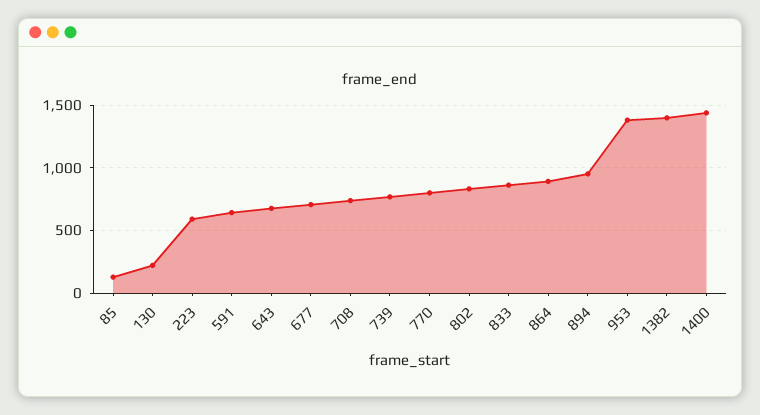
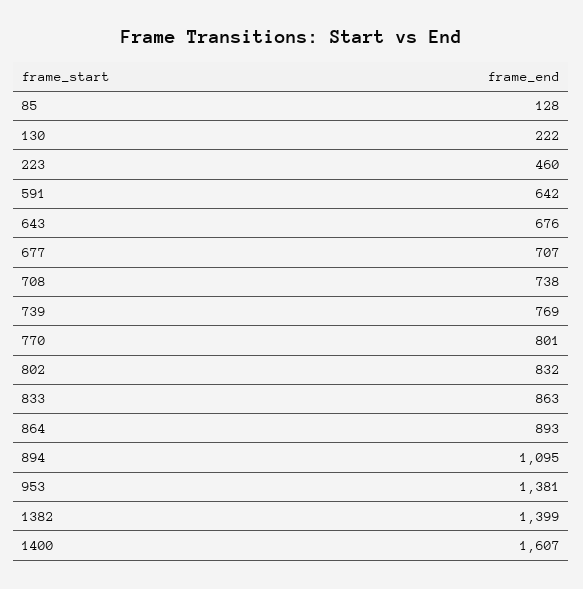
223: 600 -> 460
894: 950 -> 1095
1400: 1450 -> 1607

